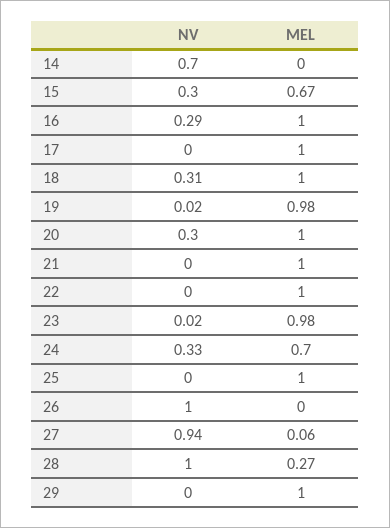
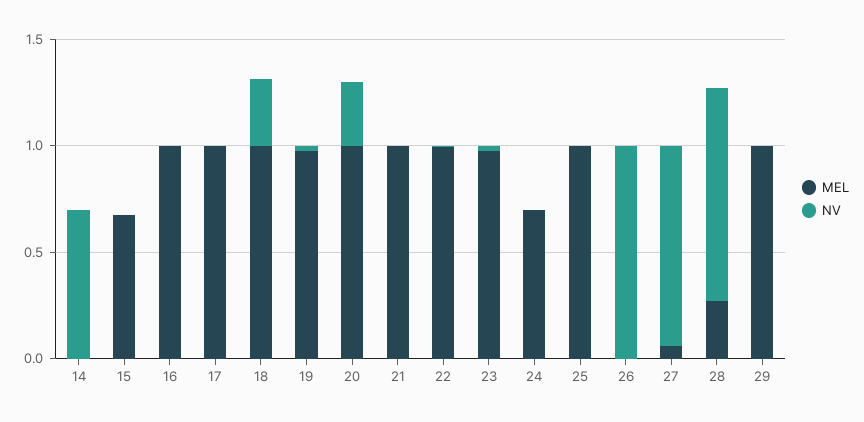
NV, 15: 0.3 -> 0
NV, 16: 0.29 -> 0
NV, 24: 0.33 -> 0

